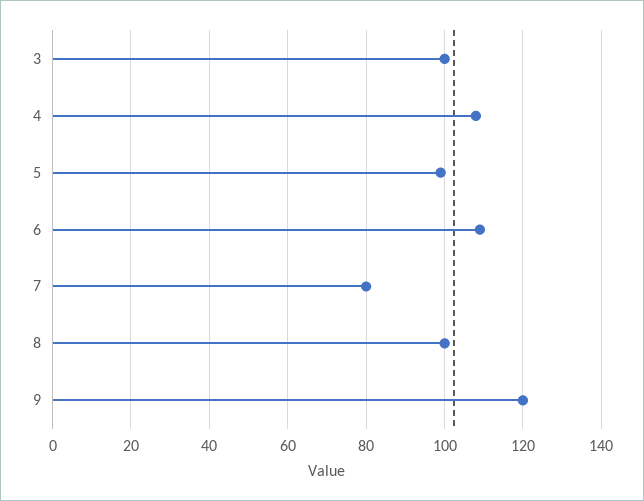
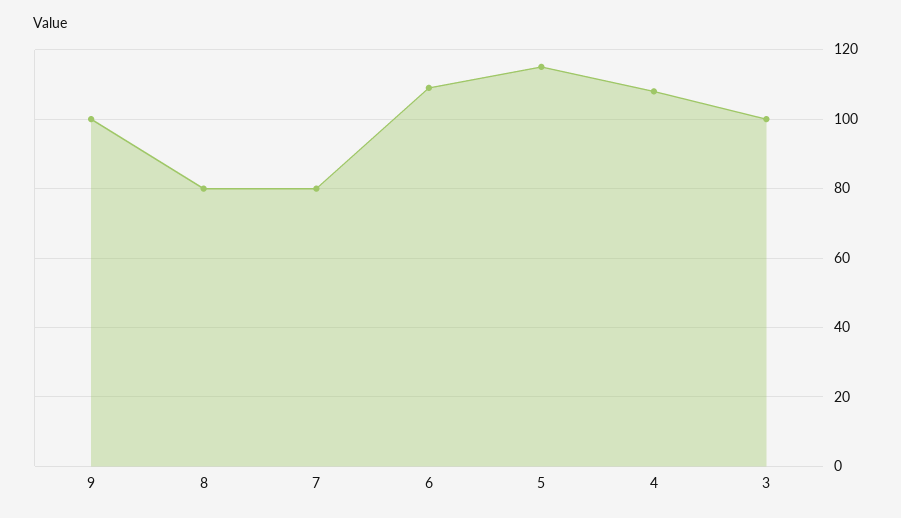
5: 100 -> 115
8: 100 -> 80
9: 120 -> 100

